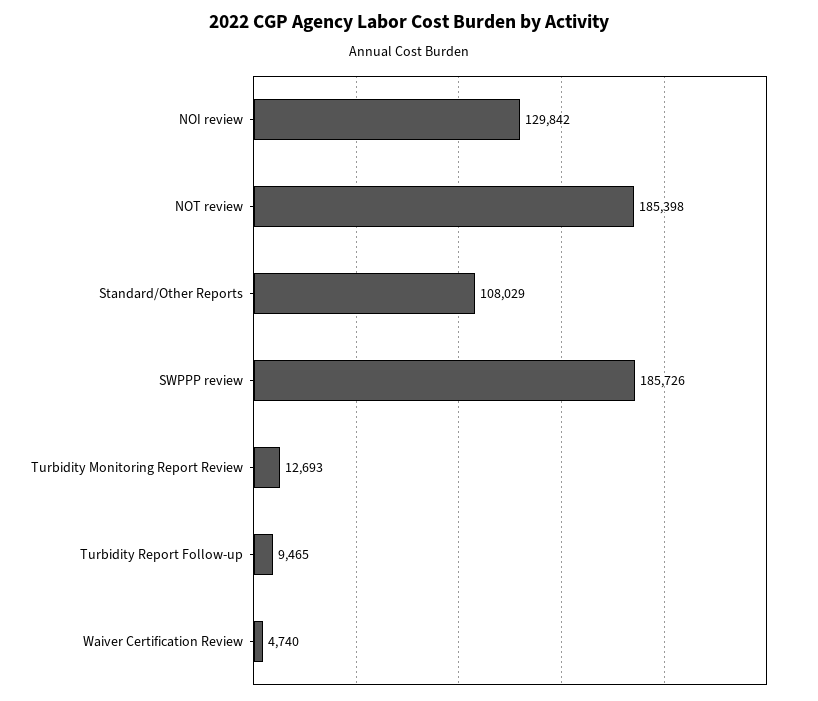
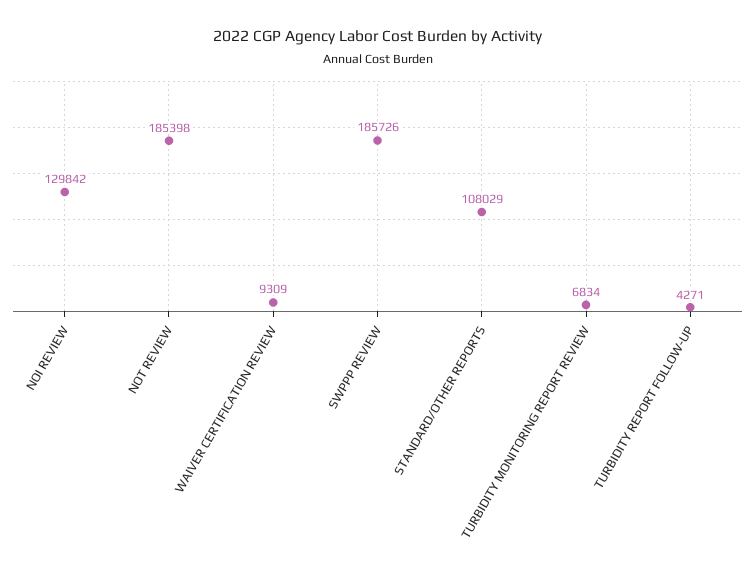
Turbidity Monitoring Report Review: 12693 -> 6834
Turbidity Report Follow-up: 9465 -> 4271
Waiver Certification Review: 4740 -> 9309

